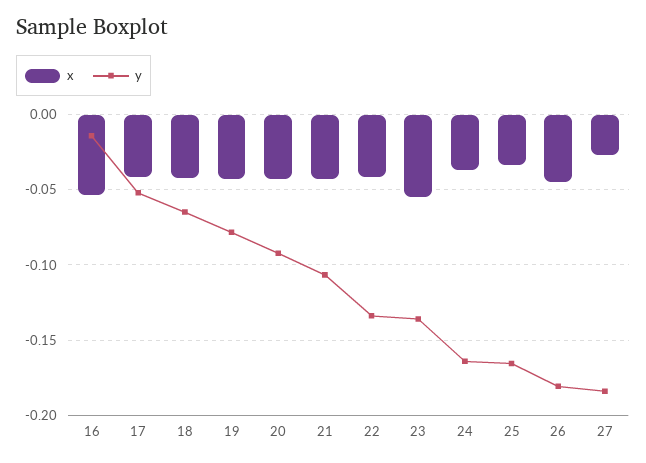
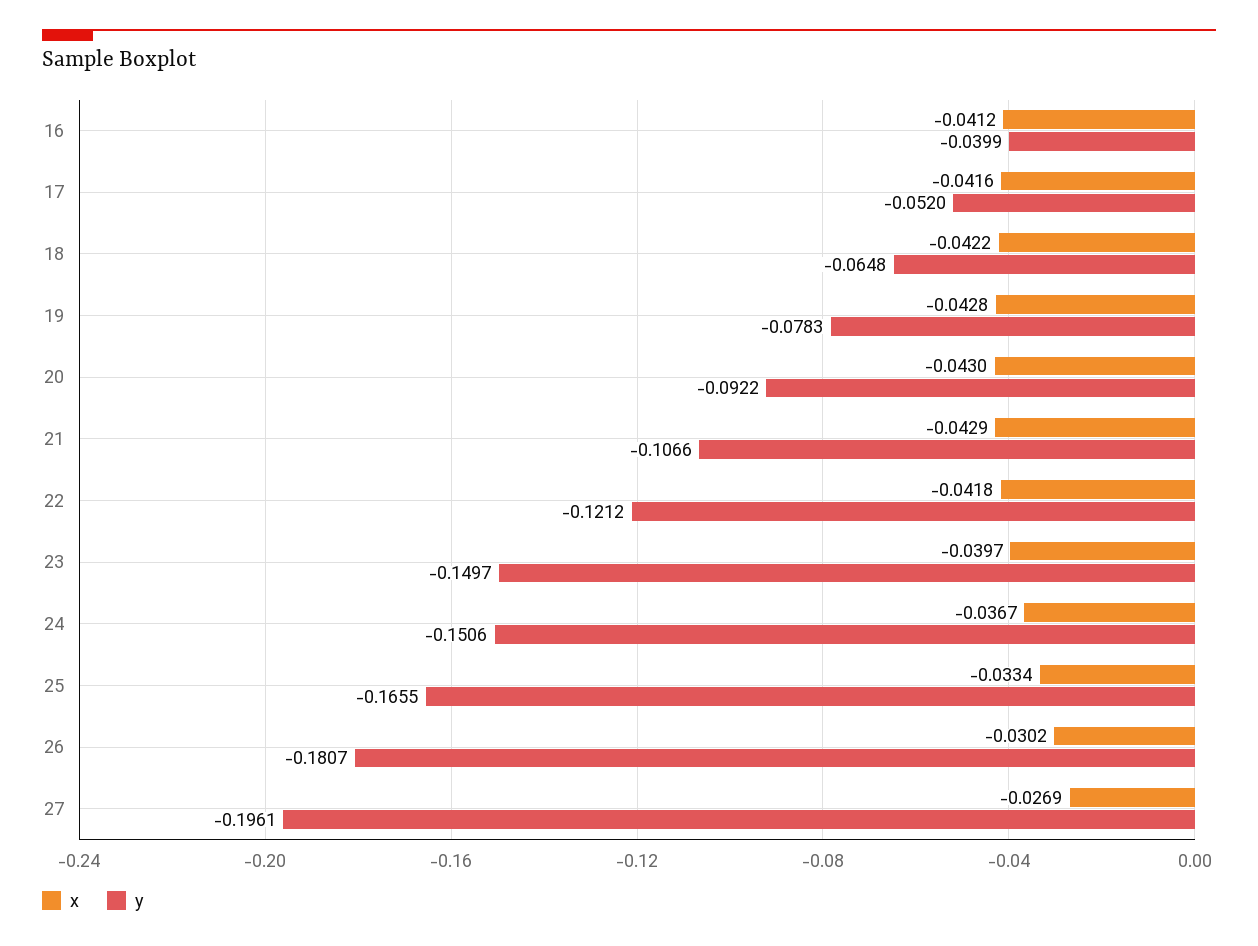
x, 16: -0.055 -> -0.0412
y, 16: -0.015 -> -0.0399
y, 22: -0.135 -> -0.1212
x, 23: -0.055 -> -0.0397
y, 23: -0.135 -> -0.1497
y, 24: -0.165 -> -0.1506
x, 26: -0.045 -> -0.0302
y, 27: -0.185 -> -0.1961

